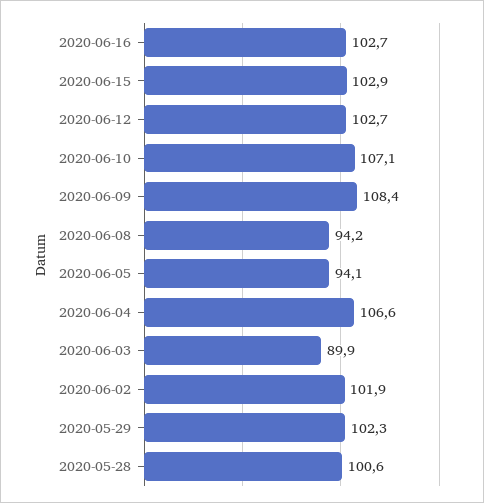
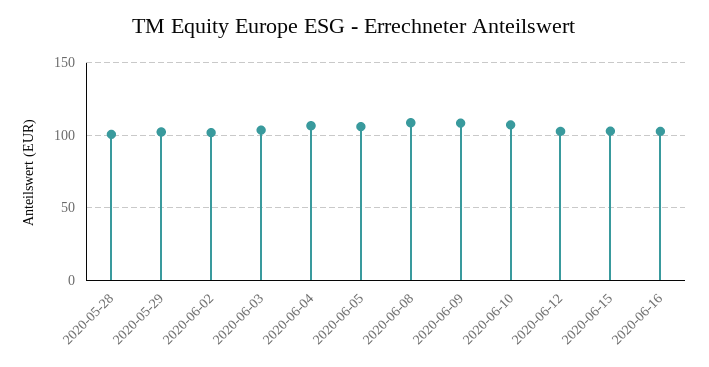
2020-06-08: 94.2 -> 110
2020-06-05: 94.1 -> 105
2020-06-03: 89.9 -> 105

